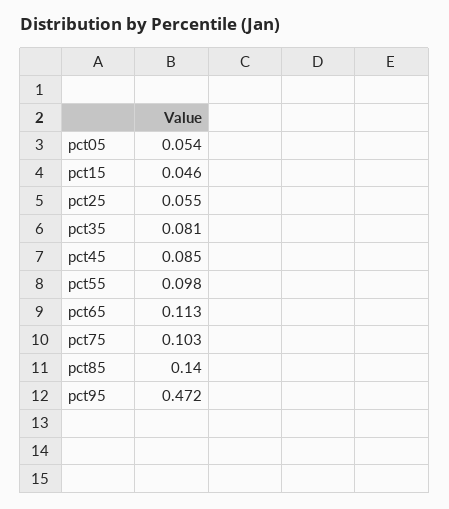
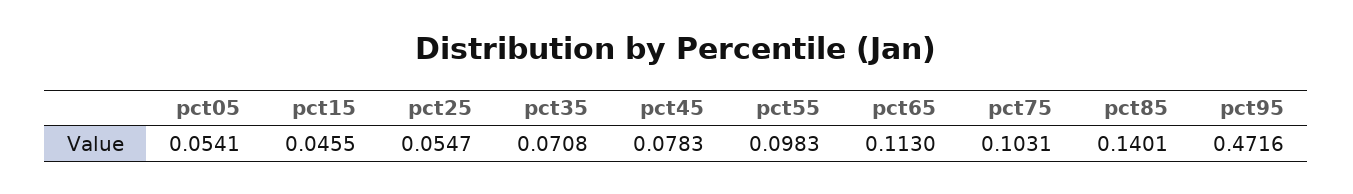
pct35: 0.081 -> 0.0708
pct45: 0.085 -> 0.0783

